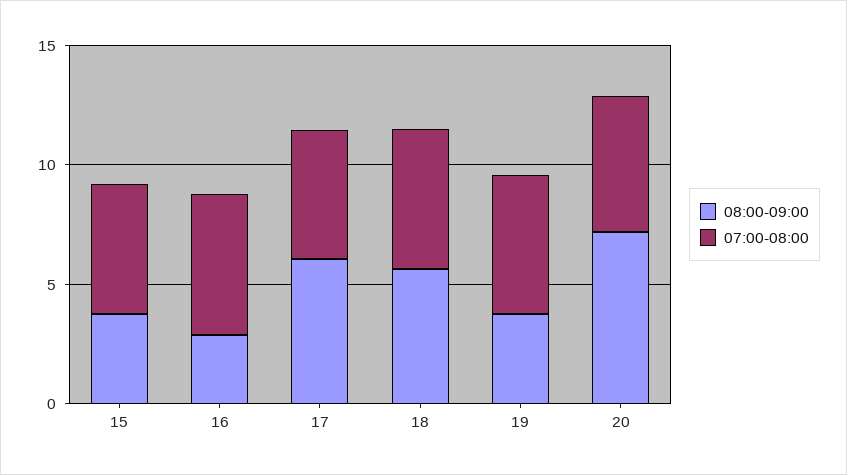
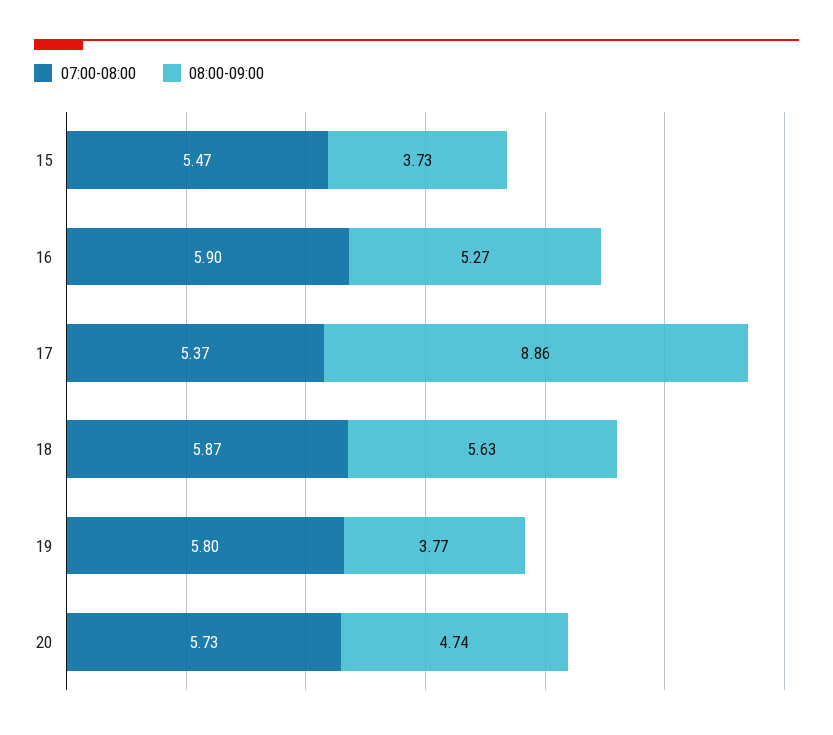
08:00-09:00, 16: 3 -> 5.27
08:00-09:00, 17: 6 -> 8.86
08:00-09:00, 20: 7 -> 4.74

